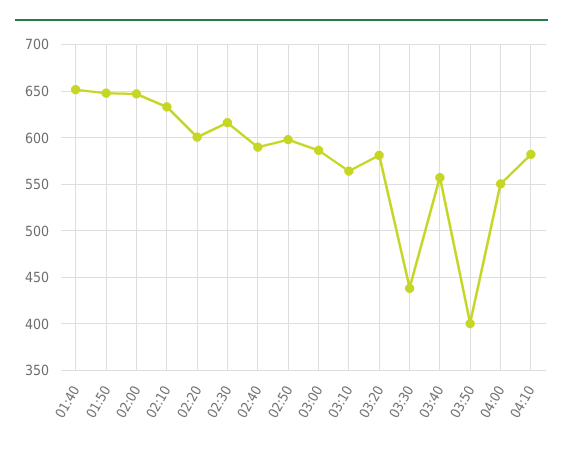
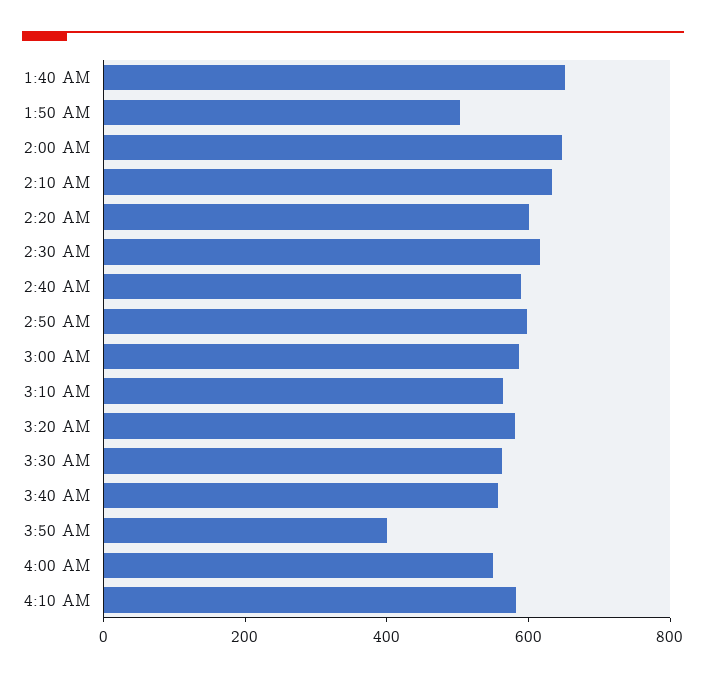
01:50: 650 -> 500
03:30: 440 -> 550

